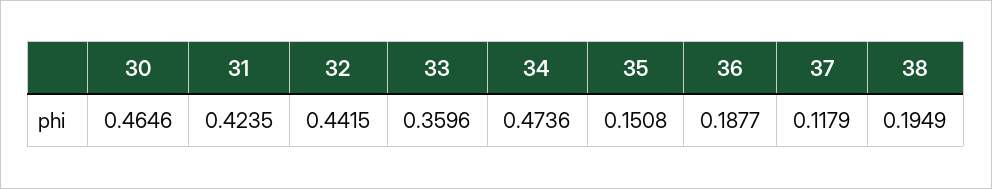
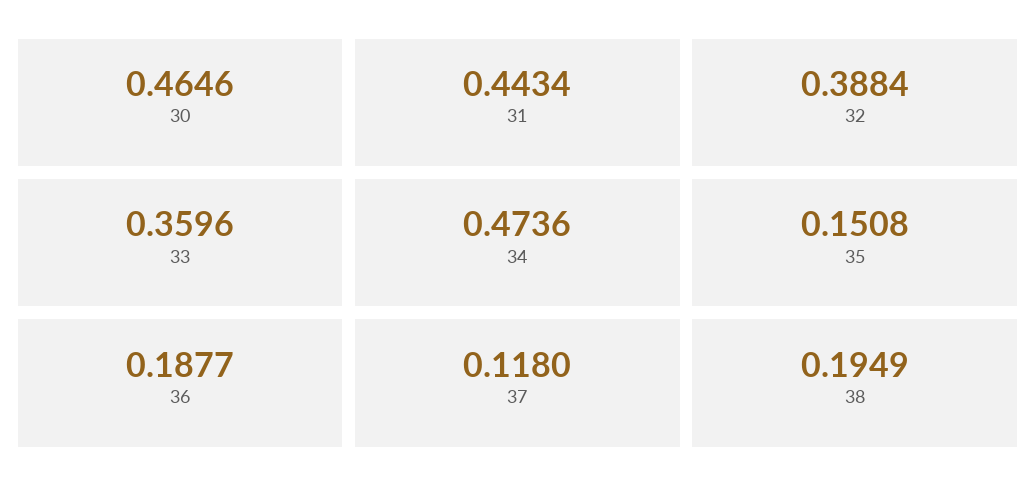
31: 0.4235 -> 0.4434
32: 0.4415 -> 0.3884
37: 0.1179 -> 0.118

